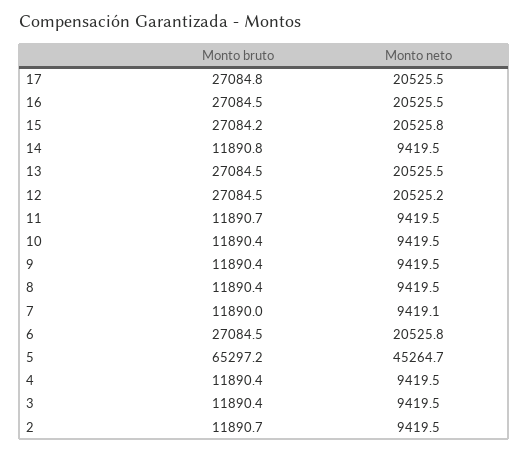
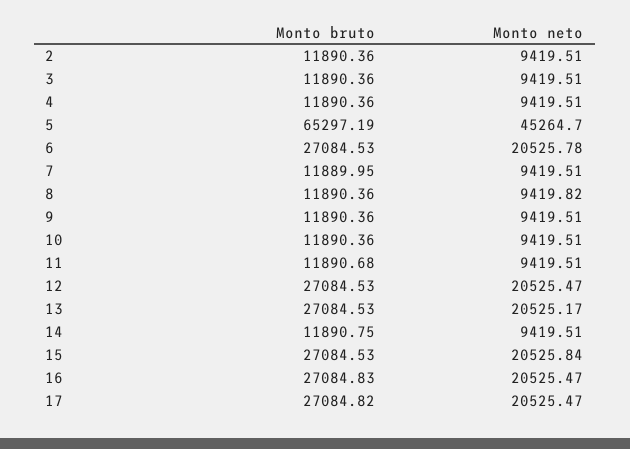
Monto bruto, 16: 27084.5 -> 27084.83
Monto bruto, 15: 27084.2 -> 27084.53
Monto neto, 13: 20525.5 -> 20525.17
Monto neto, 12: 20525.2 -> 20525.47
Monto neto, 8: 9419.5 -> 9419.82
Monto neto, 7: 9419.1 -> 9419.51
Monto bruto, 2: 11890.7 -> 11890.36

